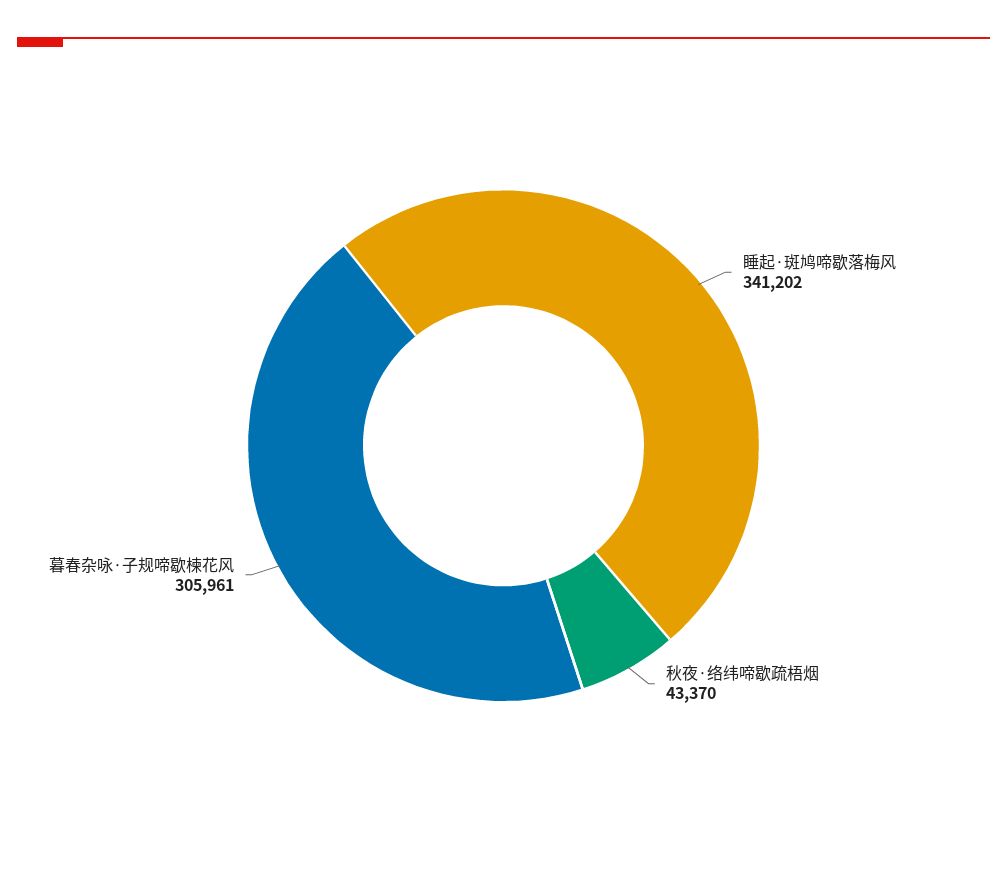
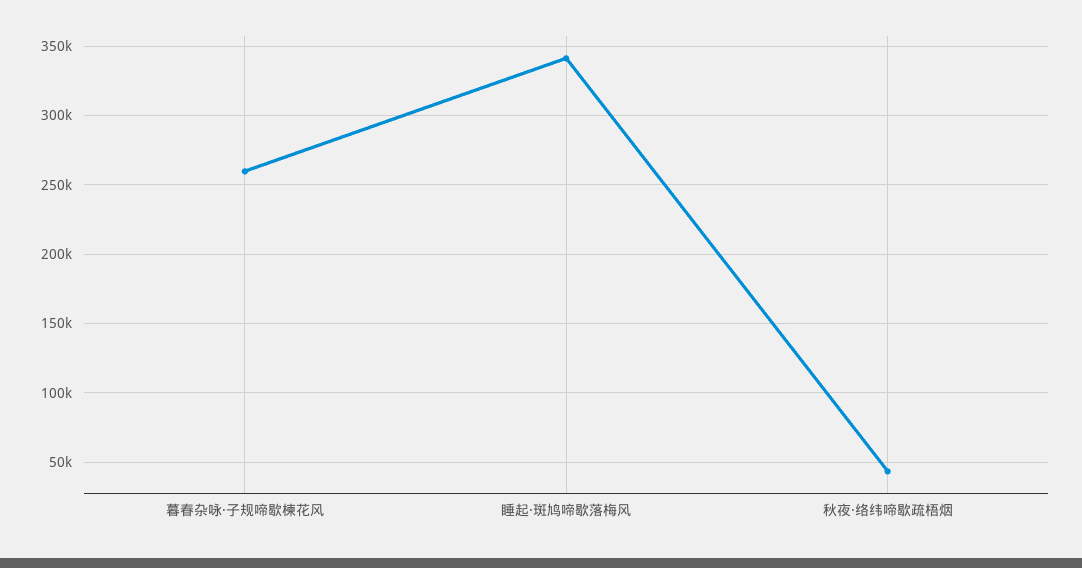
暮春杂咏·子规啼歇楝花风: 305961 -> 260000

